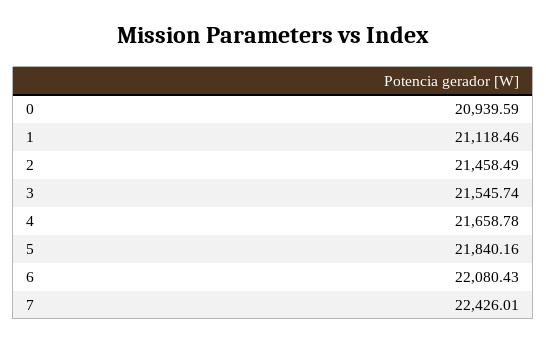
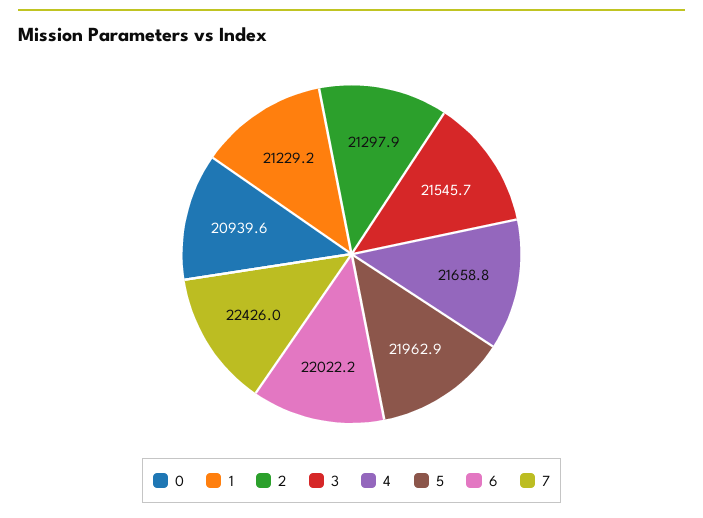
1: 21118.46 -> 21229.2
2: 21458.49 -> 21297.9
5: 21840.16 -> 21962.9
6: 22080.43 -> 22022.2

